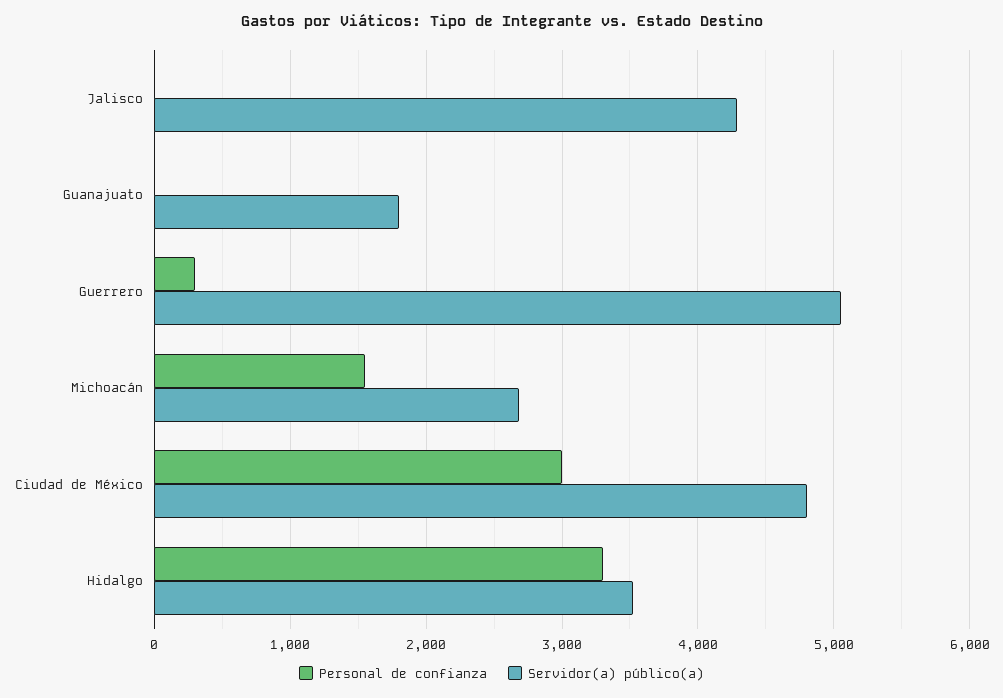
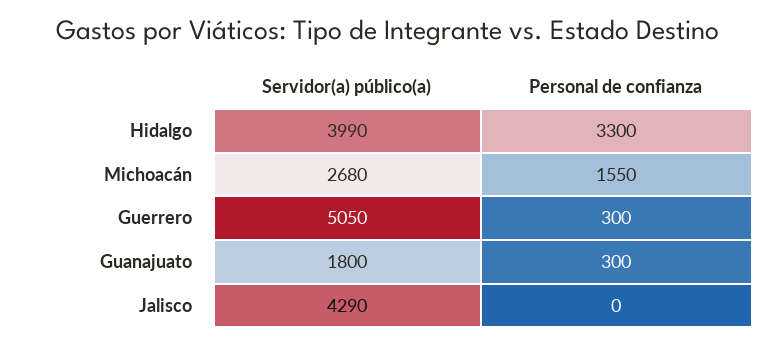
Personal de confianza, Guanajuato: 0 -> 300
Personal de confianza, Ciudad de México: 3000 -> none
Servidor(a) público(a), Ciudad de México: 4800 -> none
Servidor(a) público(a), Hidalgo: 3500 -> 3990

